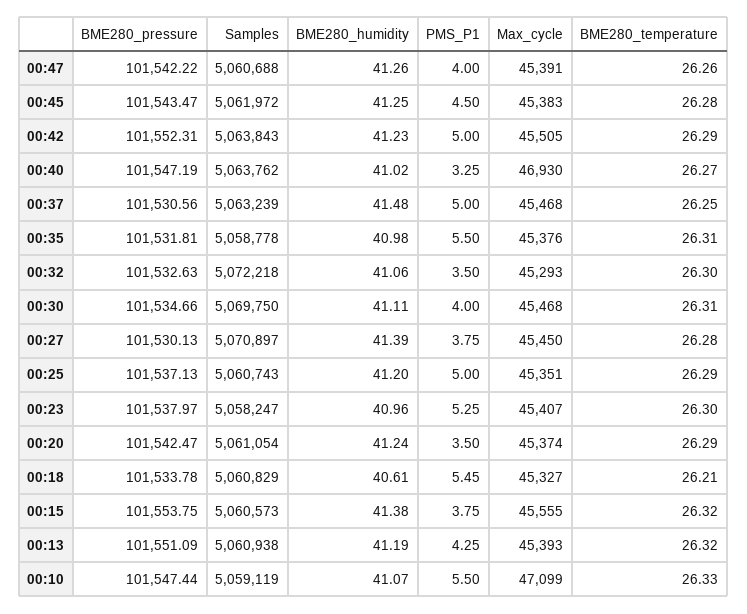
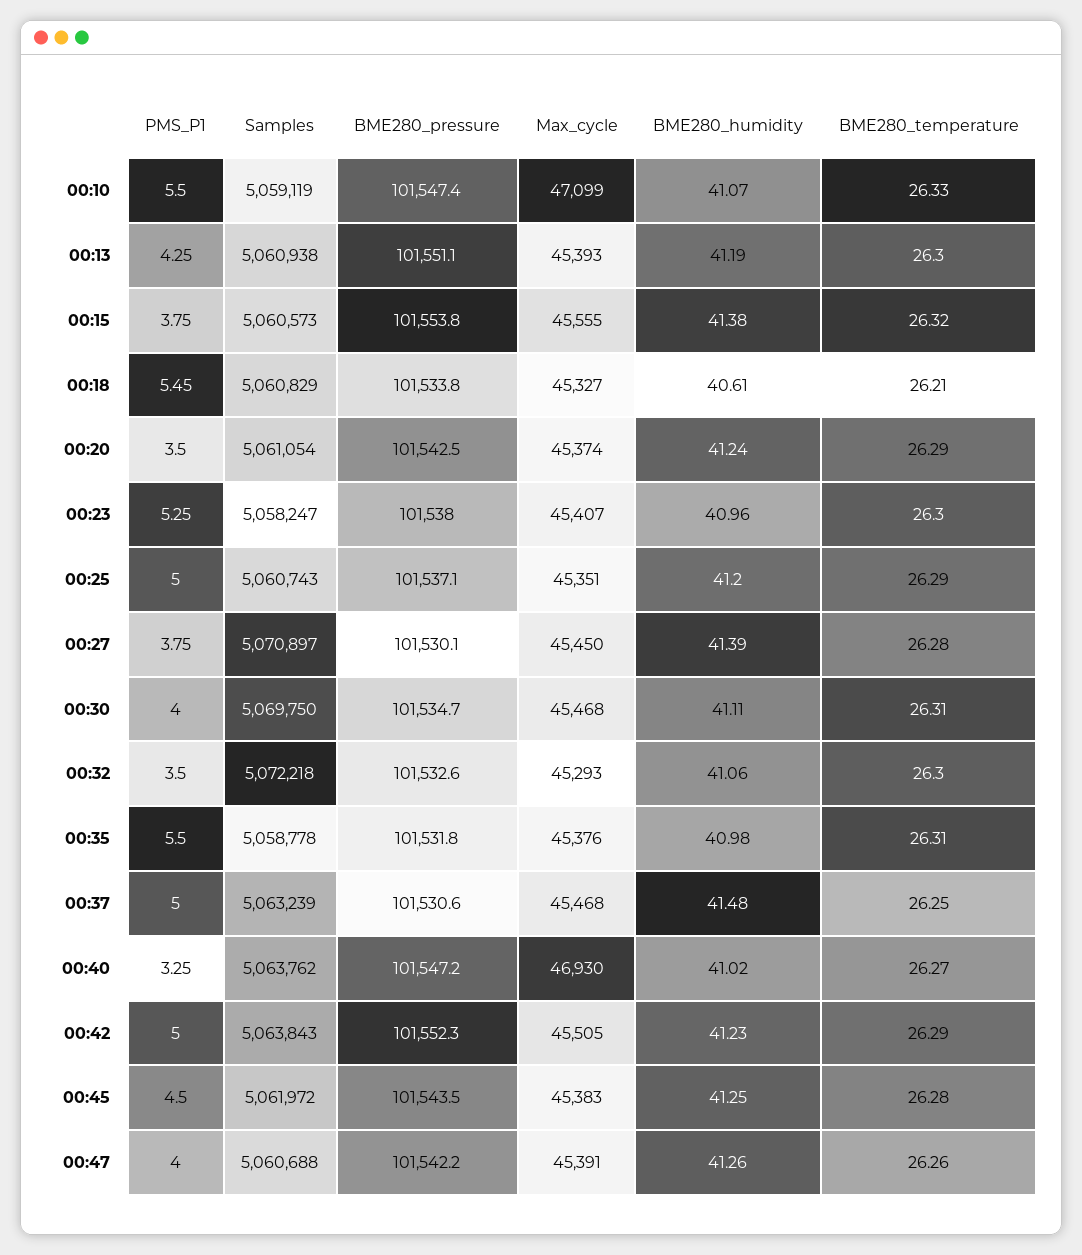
BME280_temperature, 00:13: 26.32 -> 26.3

